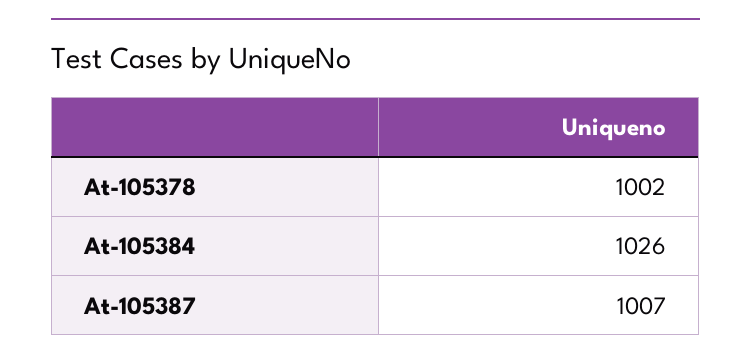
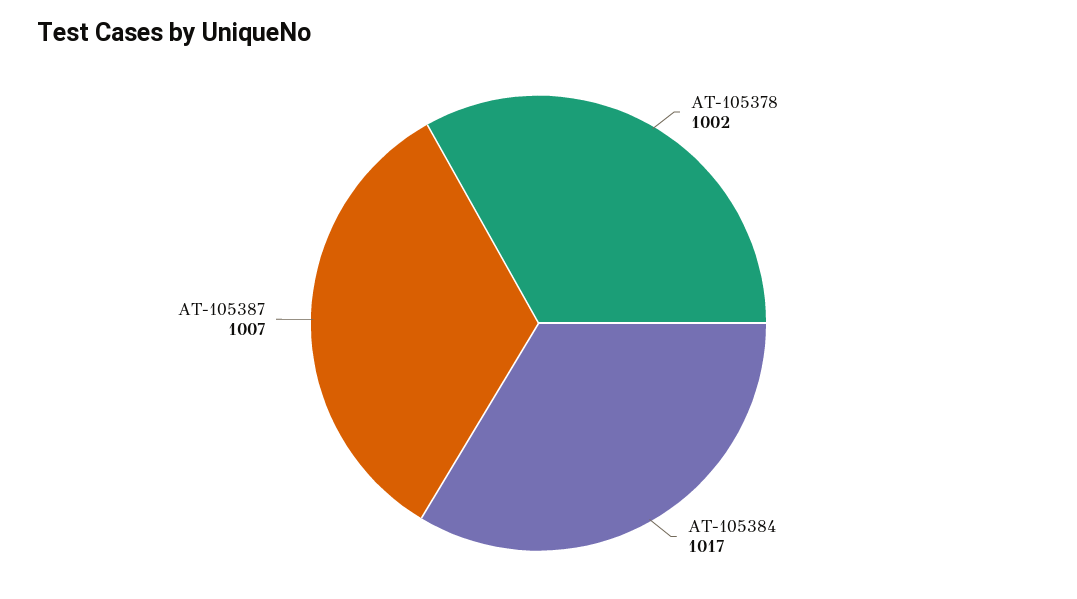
At-105384: 1026 -> 1017

